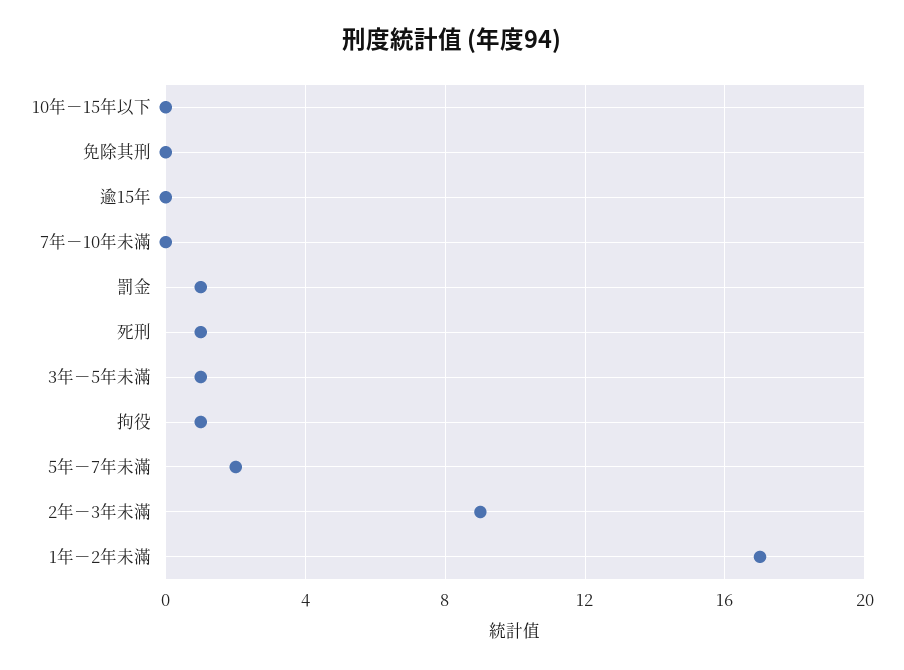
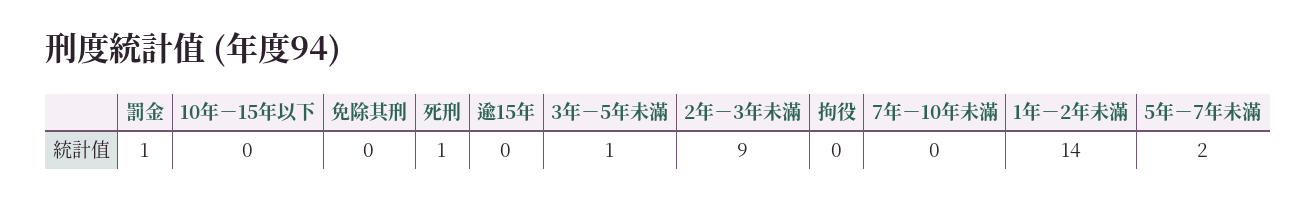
拘役: 1 -> 0
1年－2年未滿: 17 -> 14

